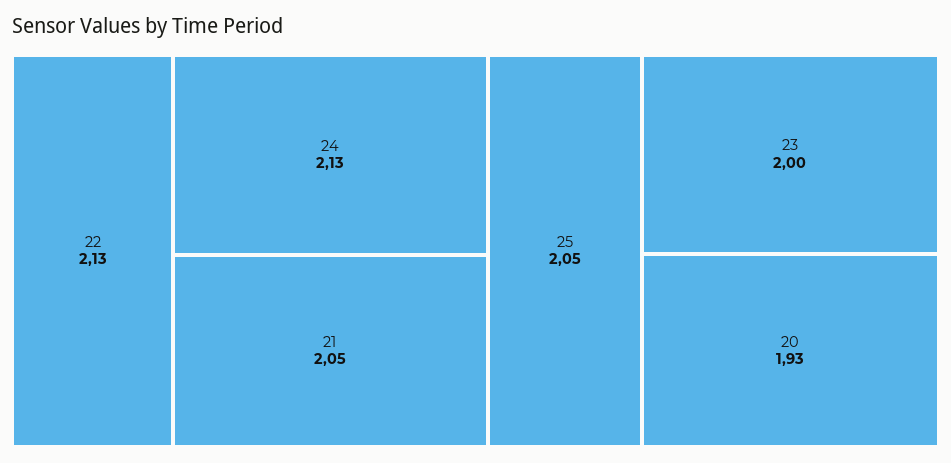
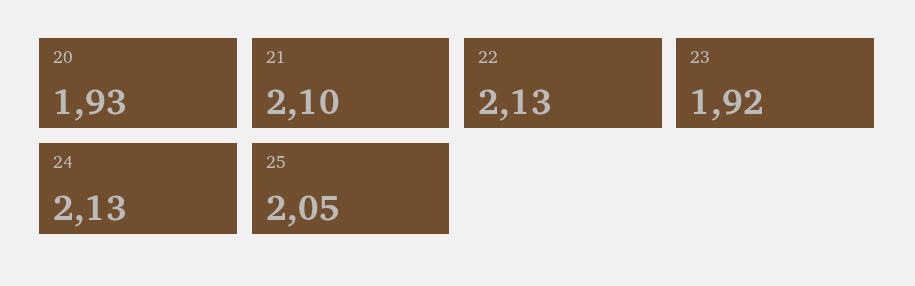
21: 2.05 -> 2.1
23: 2 -> 1.92

